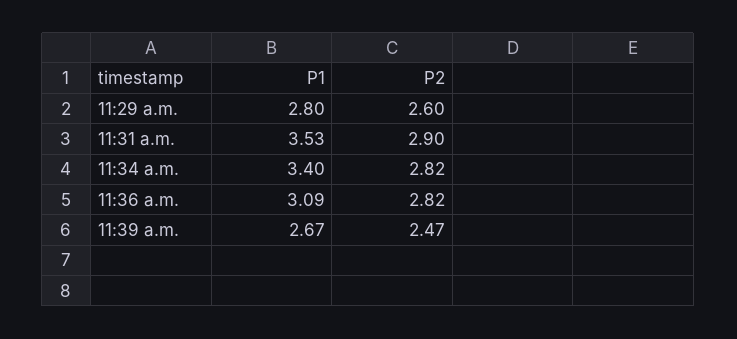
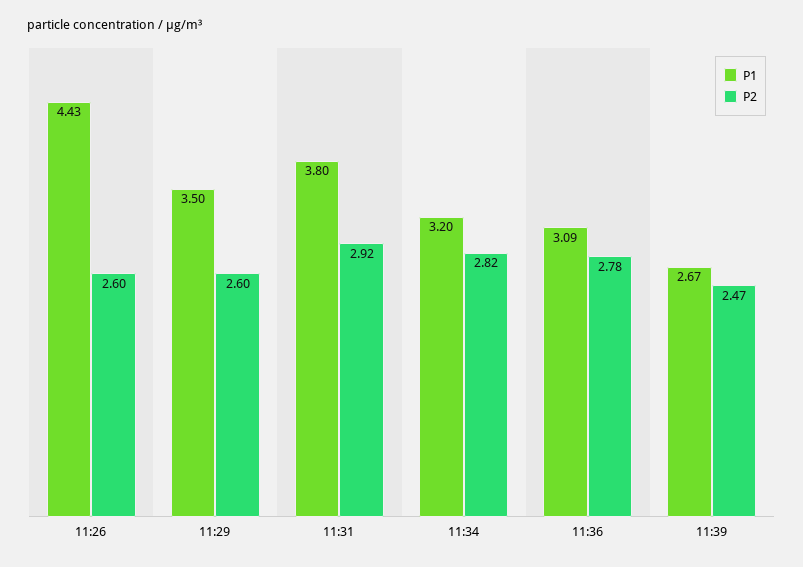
P1, 11:29 a.m.: 2.8 -> 3.5
P1, 11:31 a.m.: 3.53 -> 3.8
P2, 11:31 a.m.: 2.9 -> 2.92
P1, 11:34 a.m.: 3.4 -> 3.2
P2, 11:36 a.m.: 2.82 -> 2.78
P1, 11:26: none -> 4.43
P2, 11:26: none -> 2.6

